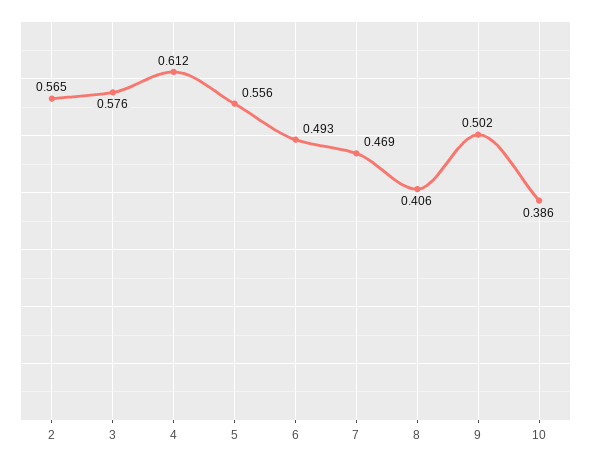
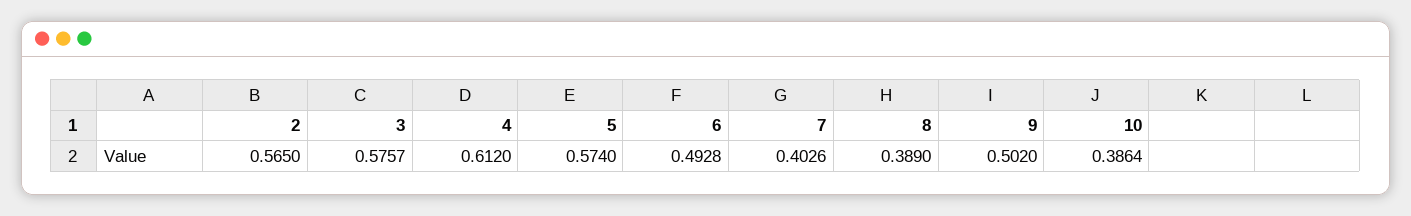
5: 0.556 -> 0.574
7: 0.469 -> 0.4026
8: 0.406 -> 0.389

